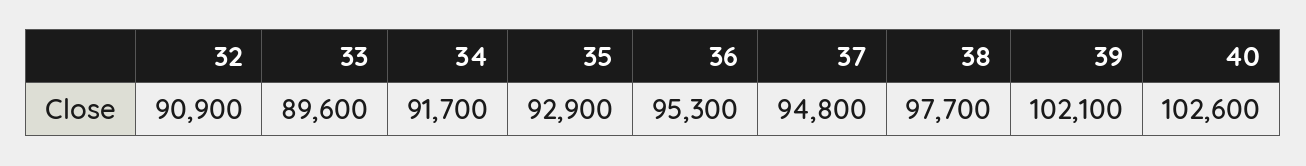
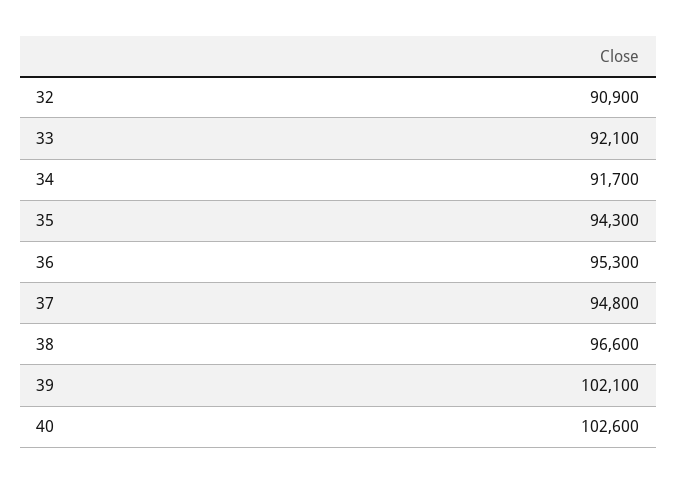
33: 89600 -> 92100
35: 92900 -> 94300
38: 97700 -> 96600

